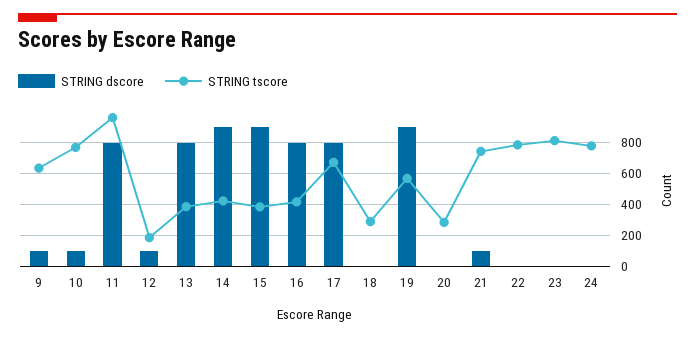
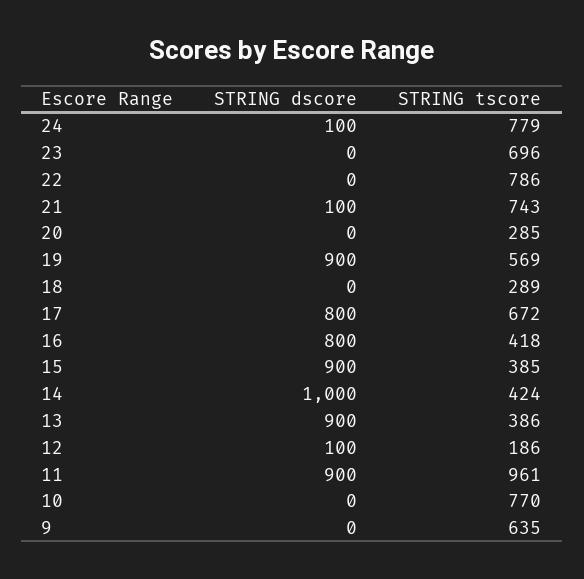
STRING dscore, 9: 100 -> 0
STRING dscore, 10: 100 -> 0
STRING dscore, 11: 800 -> 900
STRING dscore, 13: 800 -> 900
STRING dscore, 14: 900 -> 1000
STRING tscore, 23: 800 -> 696
STRING dscore, 24: 0 -> 100

